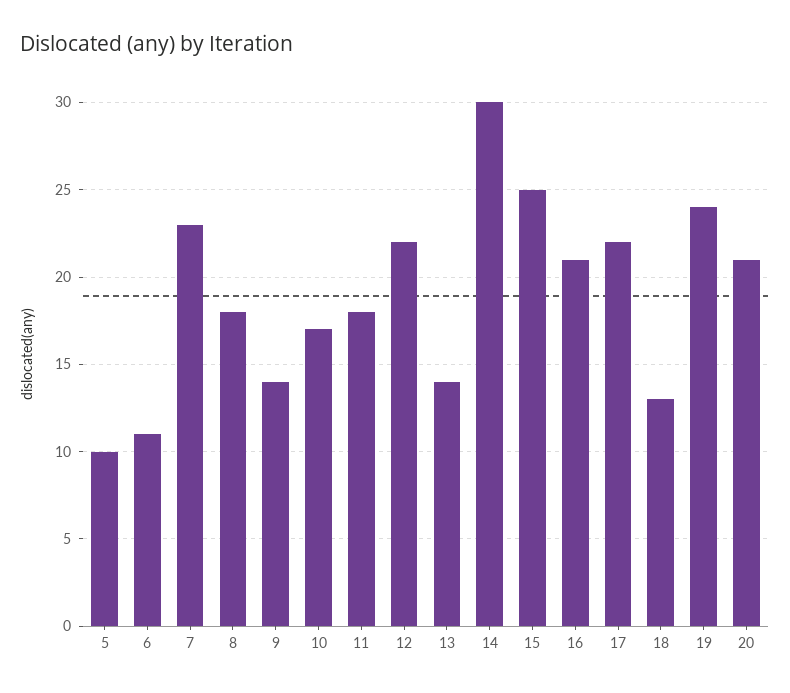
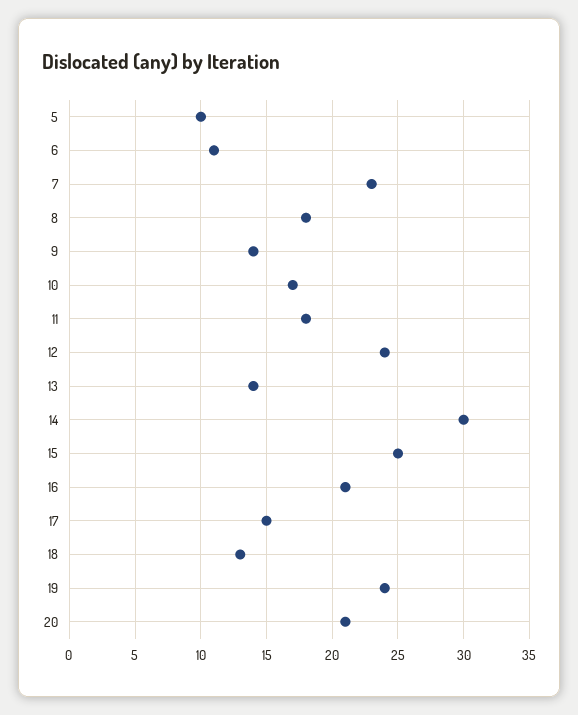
12: 22 -> 24
17: 22 -> 15

